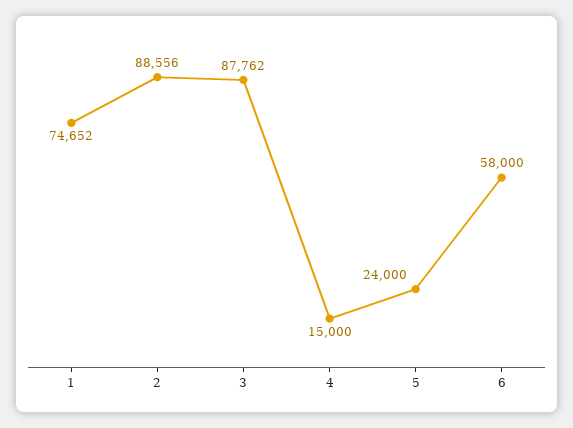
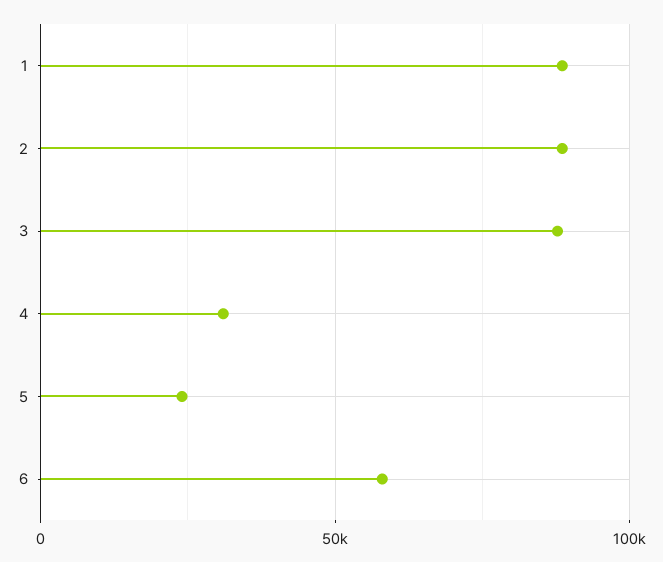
1: 74652 -> 90000
4: 15000 -> 30000

